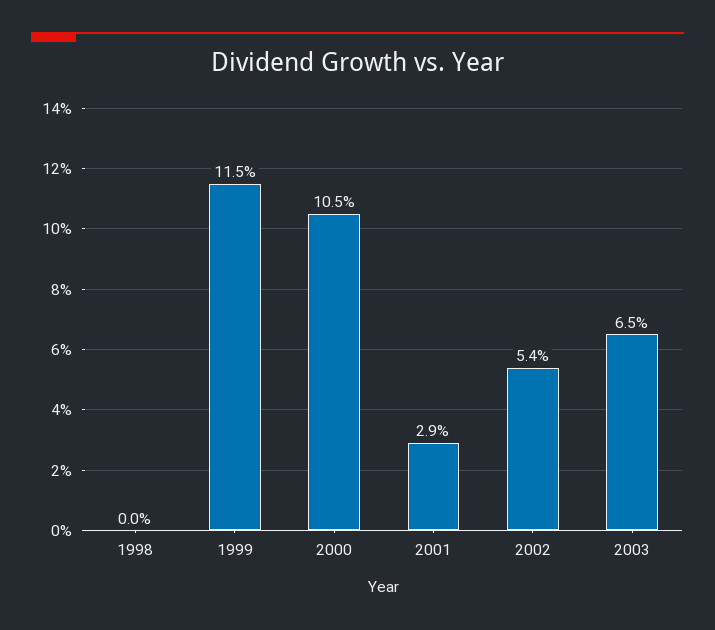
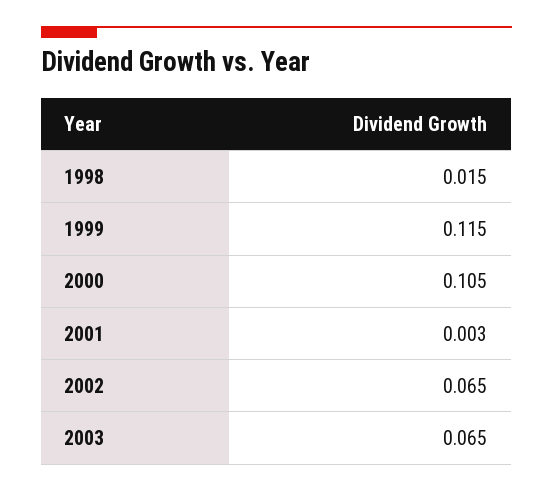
1998: 0 -> 0.015
2001: 0.029 -> 0.003
2002: 0.054 -> 0.065

